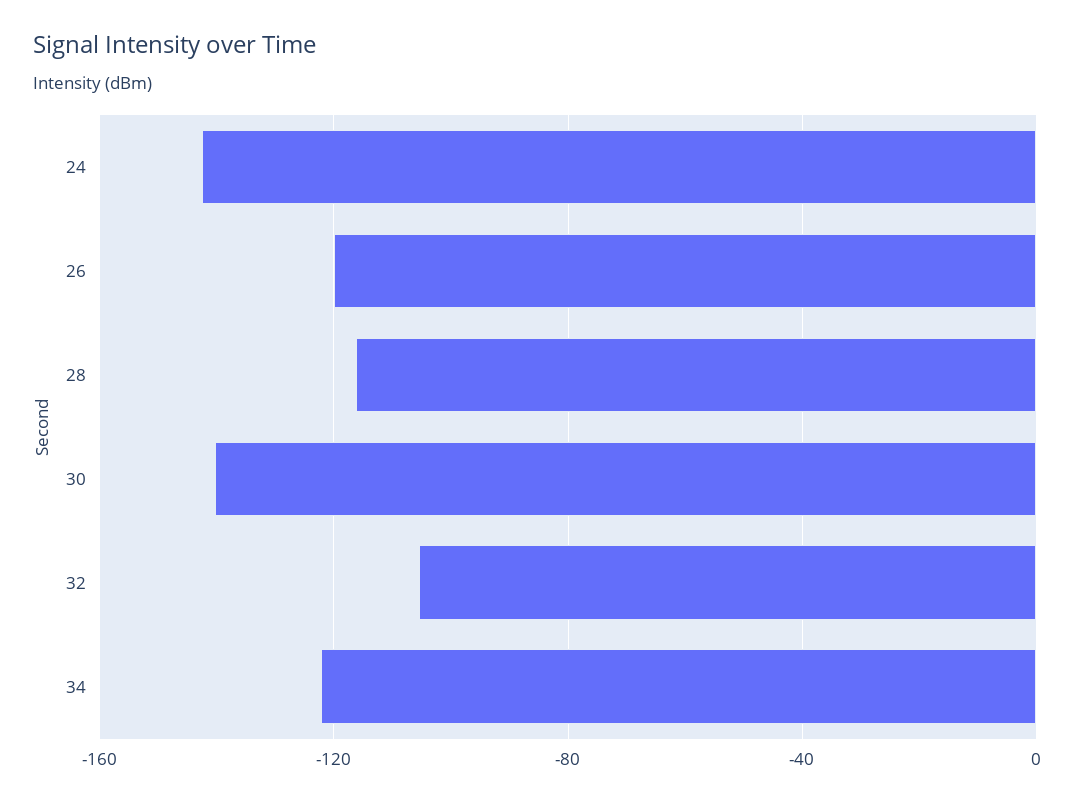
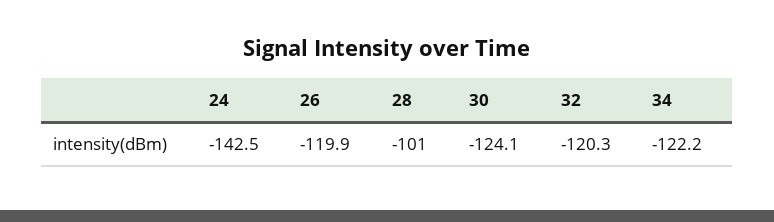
28: -115 -> -101
30: -140 -> -124.1
32: -105 -> -120.3

